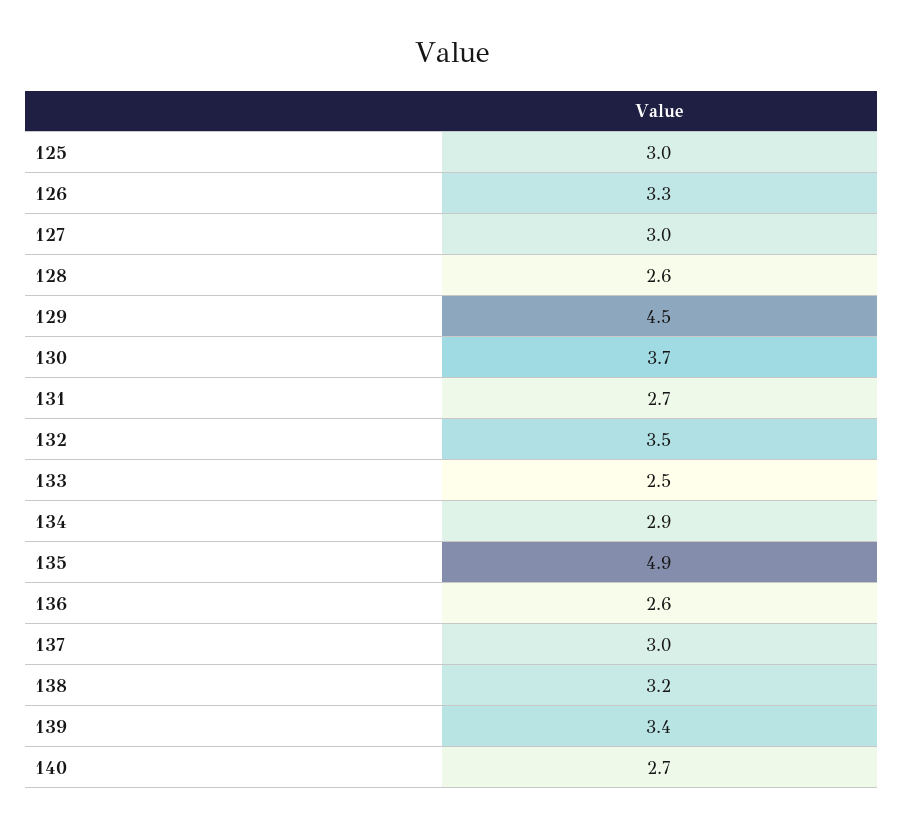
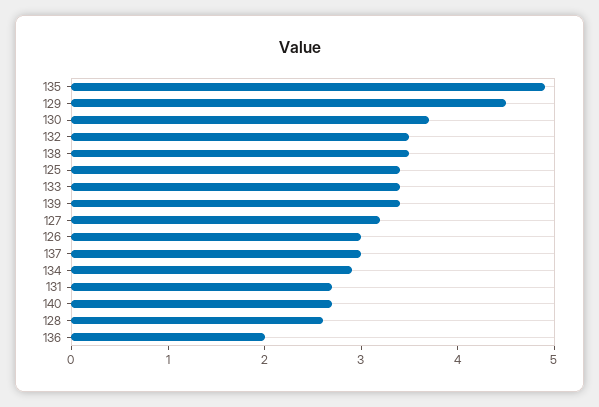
125: 3 -> 3.4
126: 3.3 -> 3
127: 3 -> 3.2
133: 2.5 -> 3.4
136: 2.6 -> 2
138: 3.2 -> 3.5

